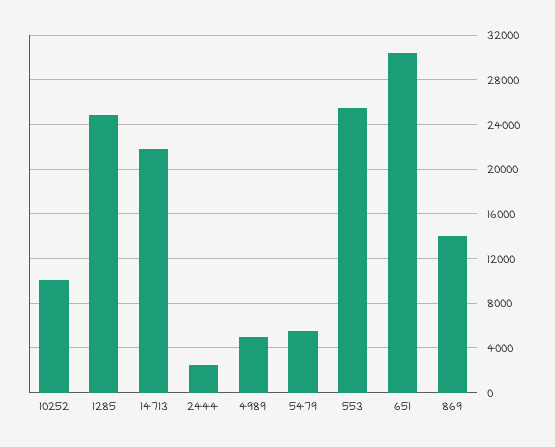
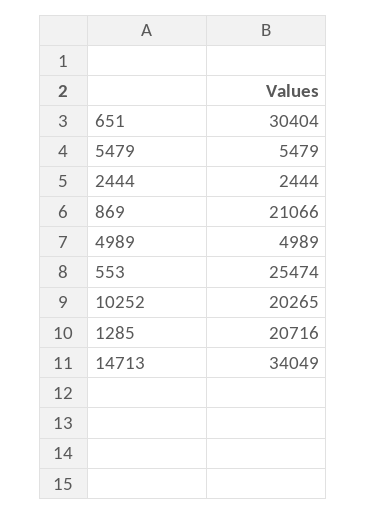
10252: 10000 -> 20265
1285: 25000 -> 20716
14713: 22000 -> 34049
869: 14000 -> 21066

